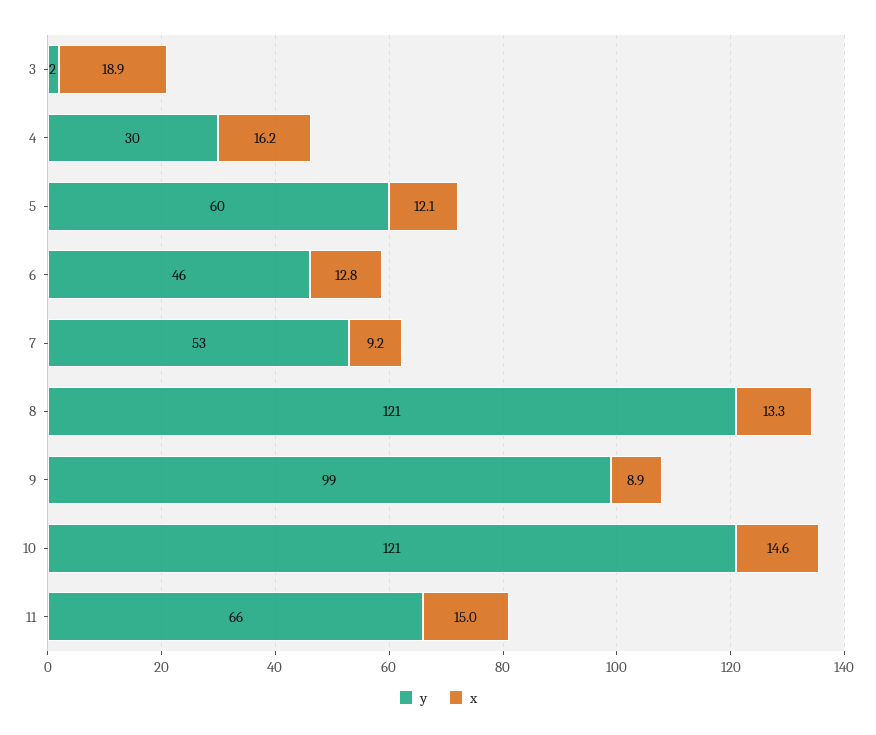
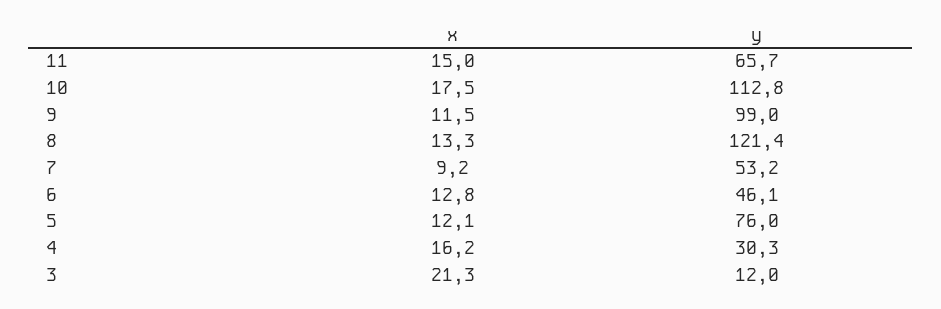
y, 3: 2 -> 12
x, 3: 18.9 -> 21.3
y, 5: 60 -> 76
x, 9: 8.9 -> 11.5
y, 10: 121 -> 112.8
x, 10: 14.6 -> 17.5

